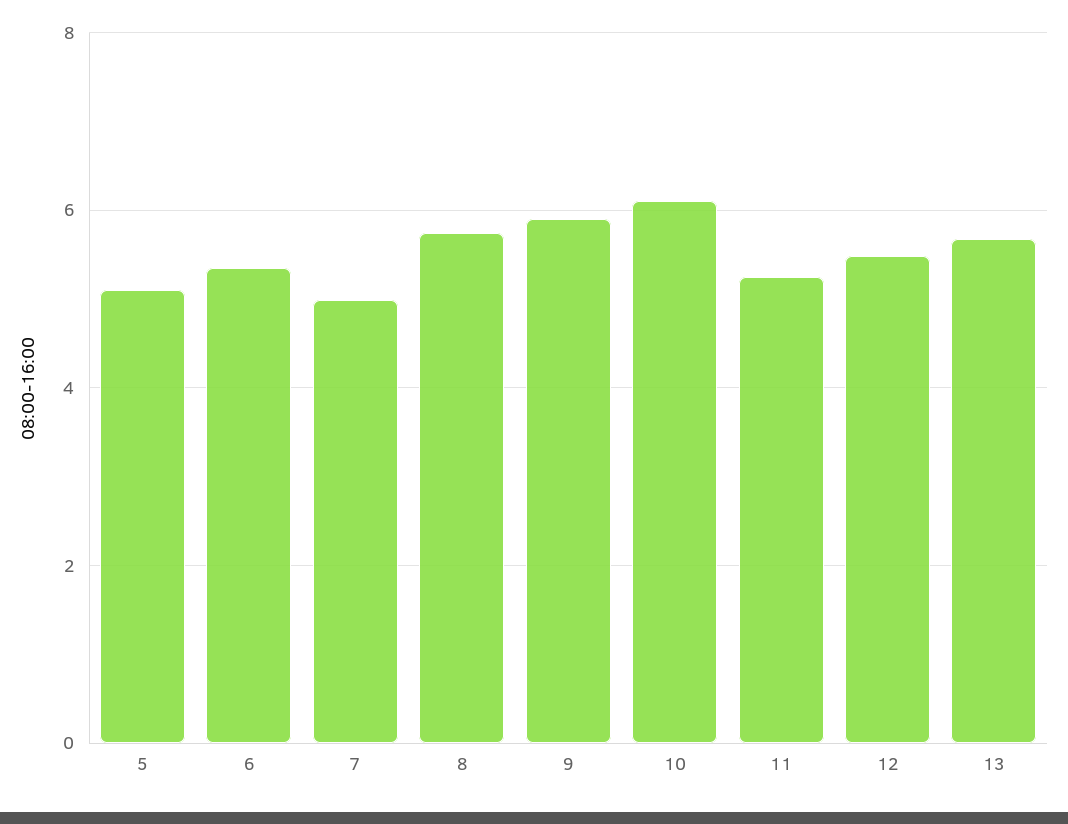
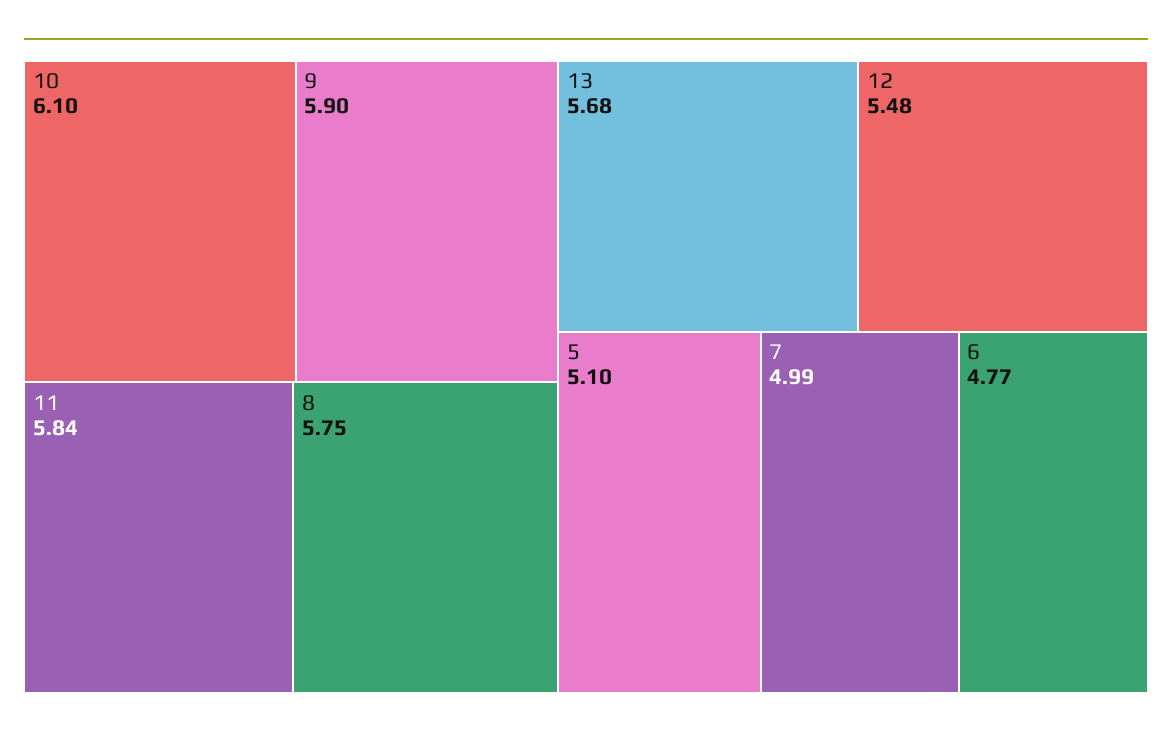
6: 5.4 -> 4.77
11: 5.2 -> 5.84

